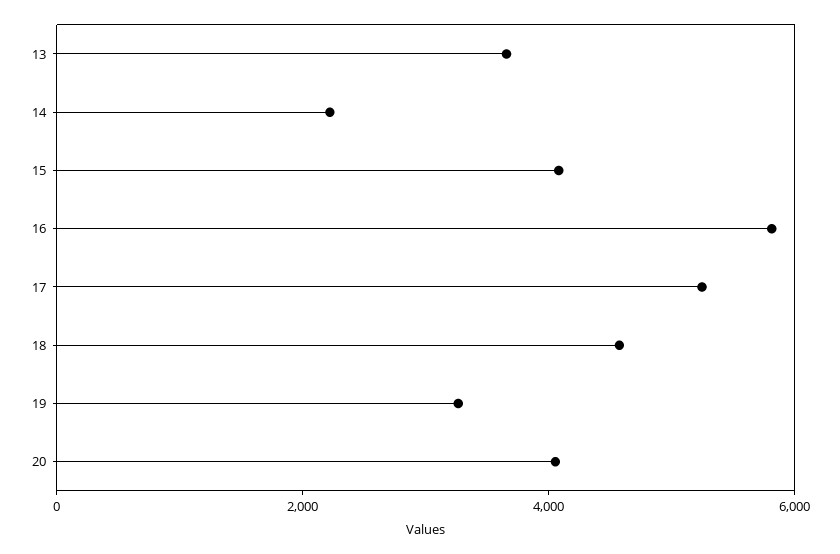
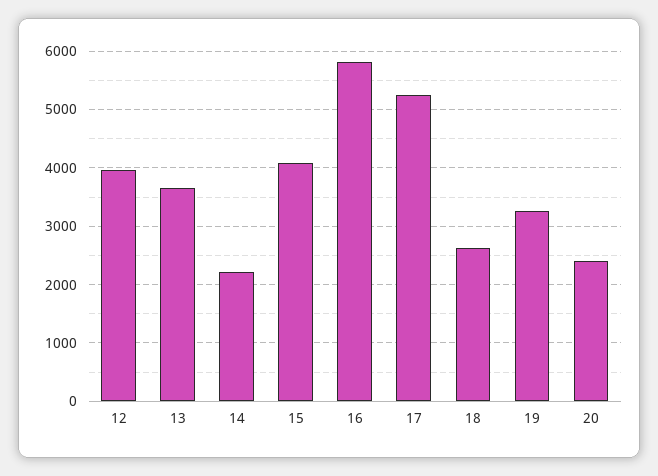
18: 4500 -> 2600
20: 4000 -> 2400
12: none -> 4000

